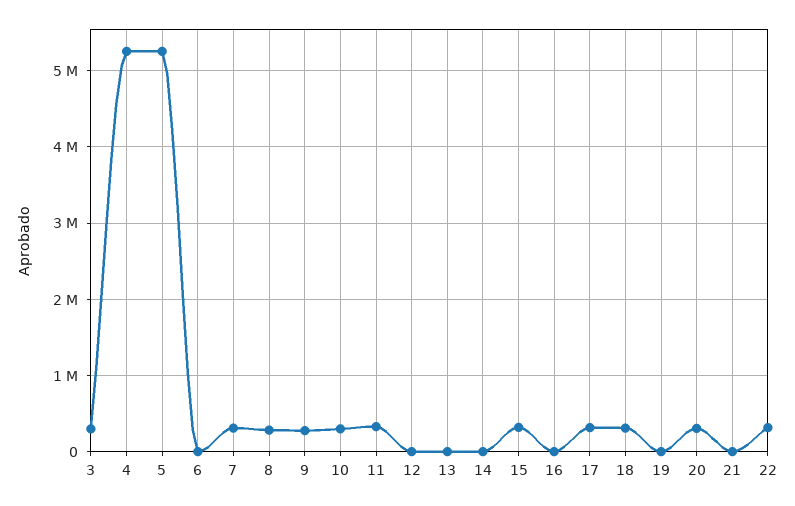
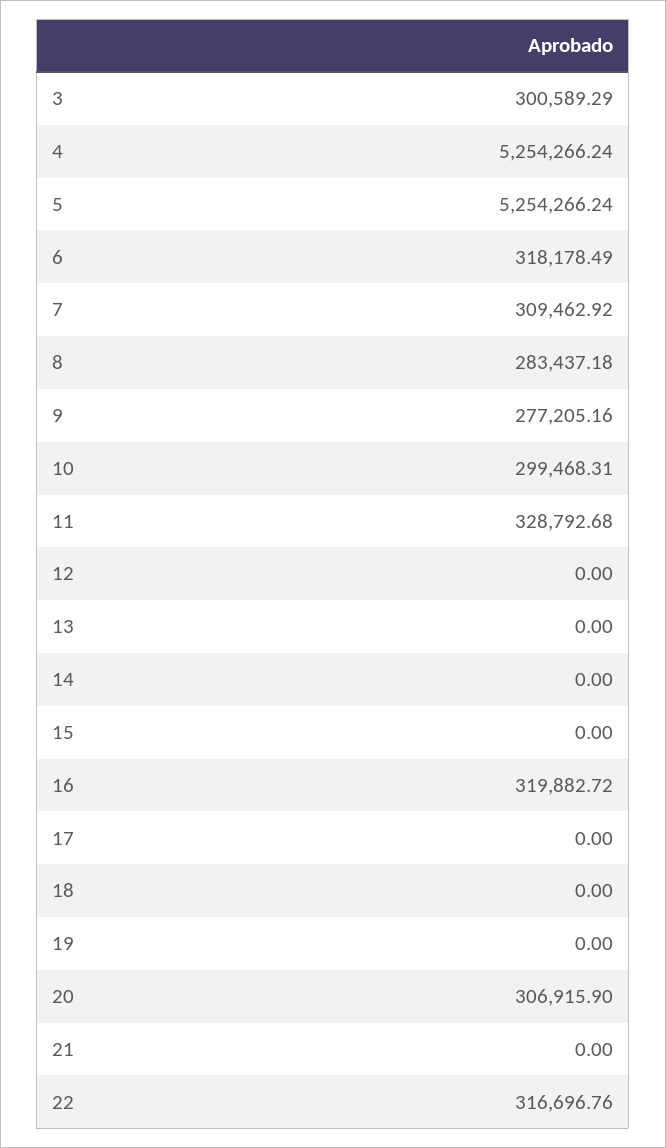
6: 0 -> 318178.49
15: 300000 -> 0
16: 0 -> 319882.72
17: 300000 -> 0
18: 300000 -> 0

